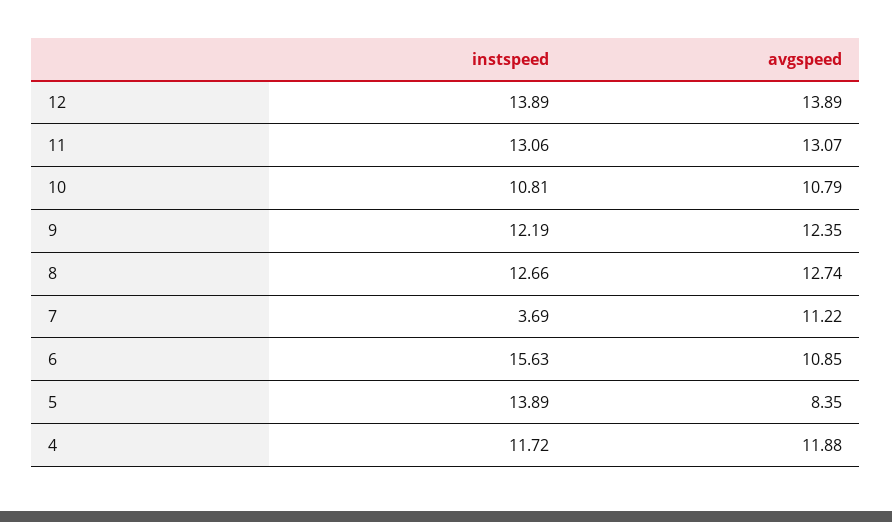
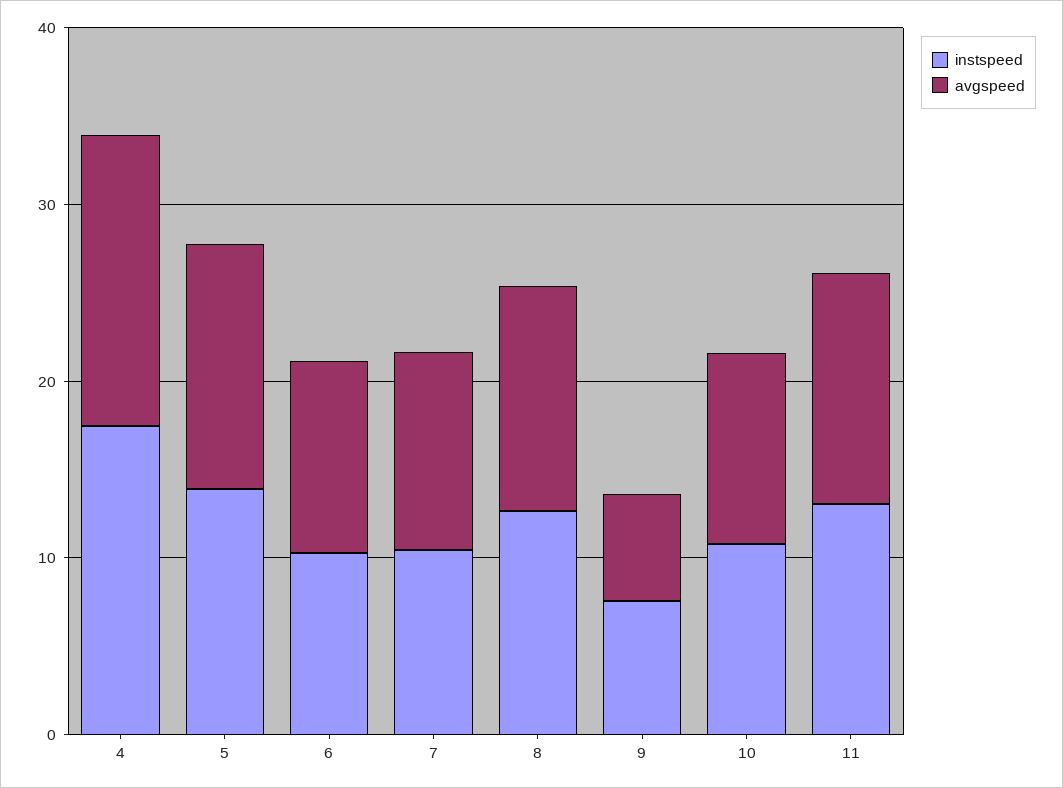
instspeed, 12: 13.89 -> none
avgspeed, 12: 13.89 -> none
instspeed, 9: 12.19 -> 8
avgspeed, 9: 12.35 -> 6
instspeed, 7: 3.69 -> 10
instspeed, 6: 15.63 -> 10
avgspeed, 5: 8.35 -> 14
instspeed, 4: 11.72 -> 18
avgspeed, 4: 11.88 -> 16

